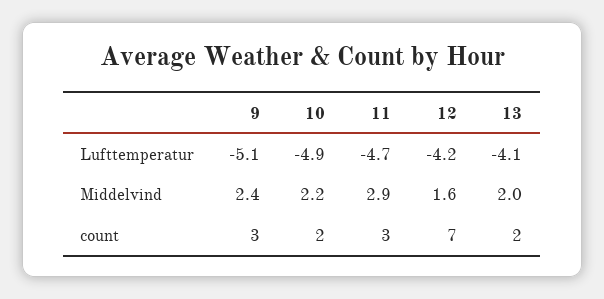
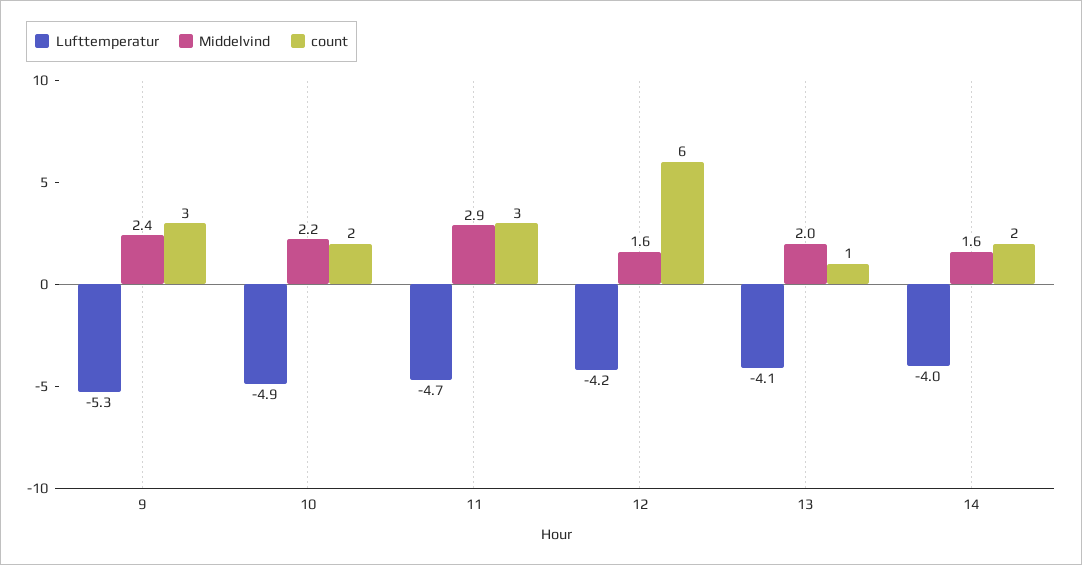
Lufttemperatur, 9: -5.1 -> -5.3
count, 12: 7 -> 6
count, 13: 2 -> 1
Lufttemperatur, 14: none -> -4
Middelvind, 14: none -> 1.6
count, 14: none -> 2

